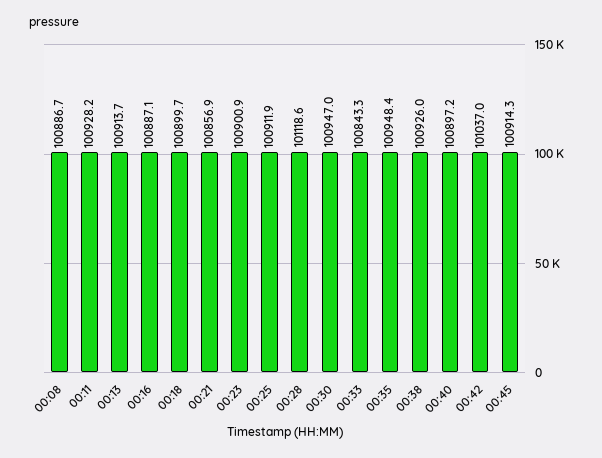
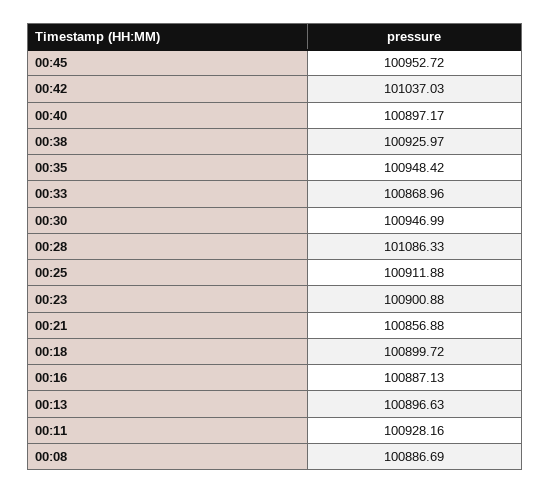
00:13: 100913.7 -> 100896.63
00:28: 101118.6 -> 101086.33
00:33: 100843.3 -> 100868.96
00:45: 100914.3 -> 100952.72

